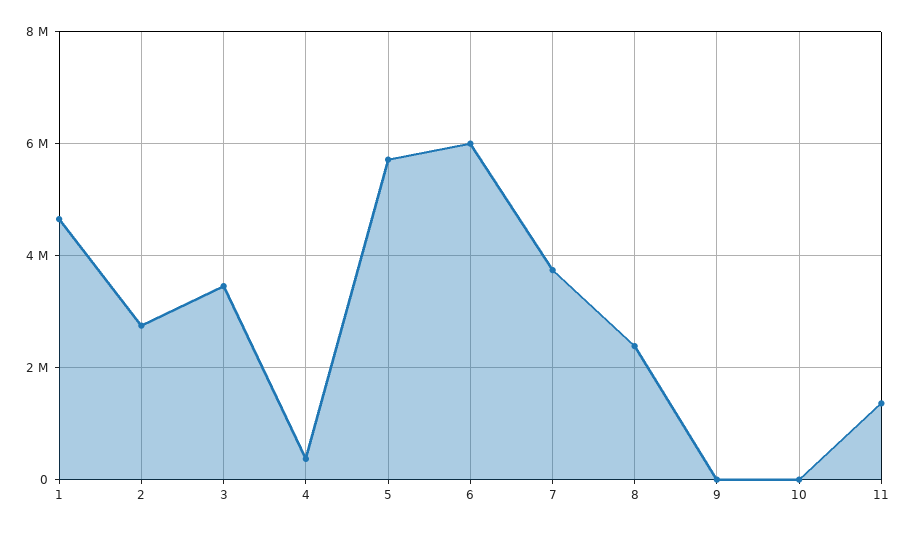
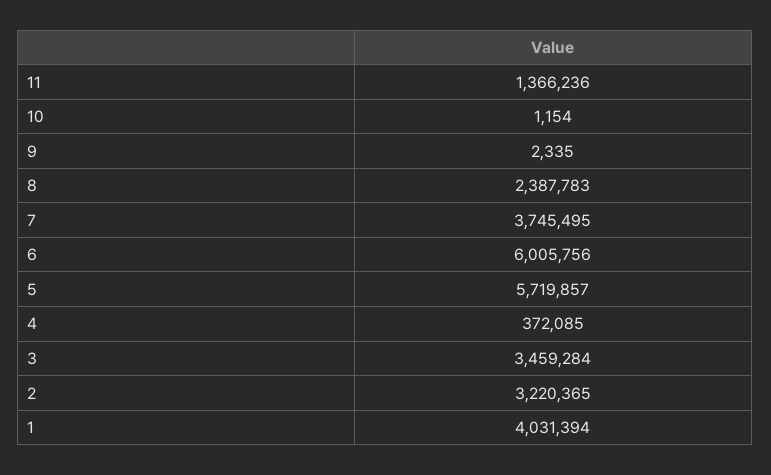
1: 4600000 -> 4031394
2: 2800000 -> 3220365

